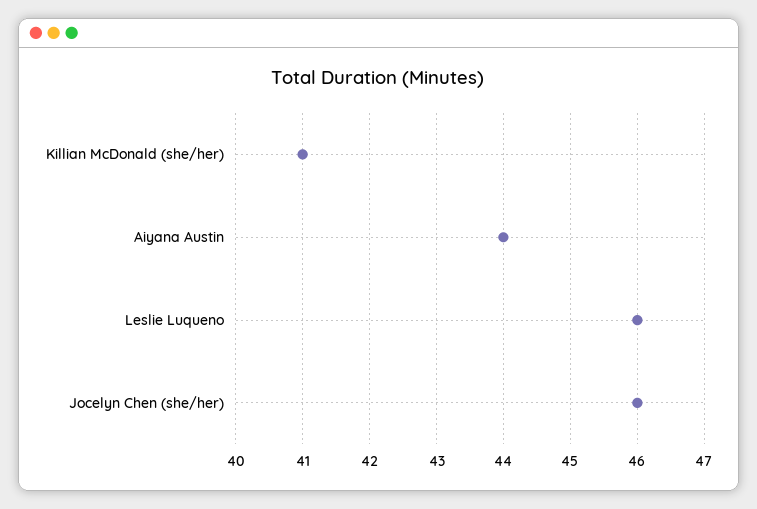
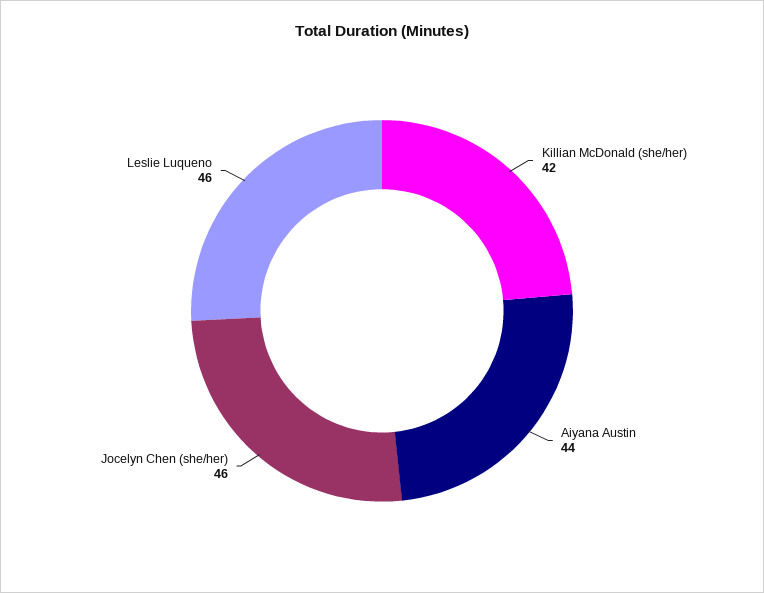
Killian McDonald (she/her): 41 -> 42

